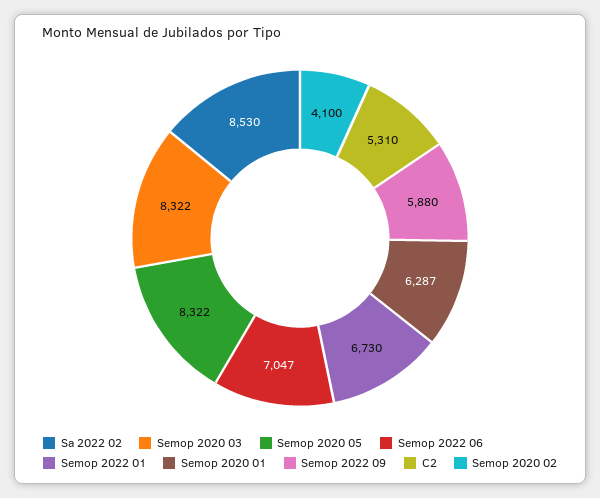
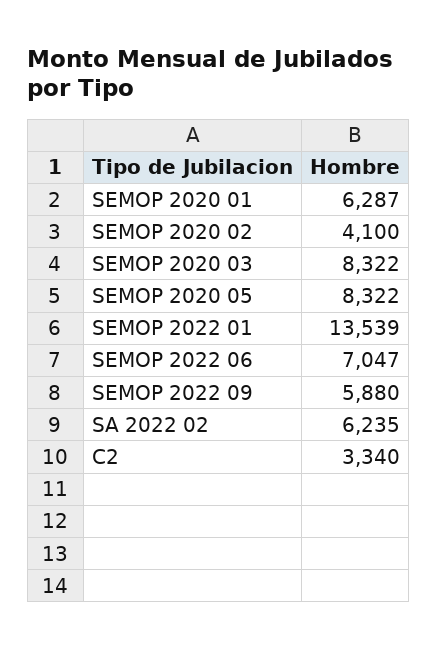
Sa 2022 02: 8530 -> 6235
Semop 2022 01: 6730 -> 13539
C2: 5310 -> 3340

